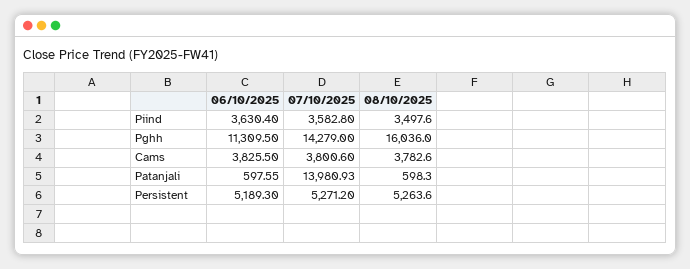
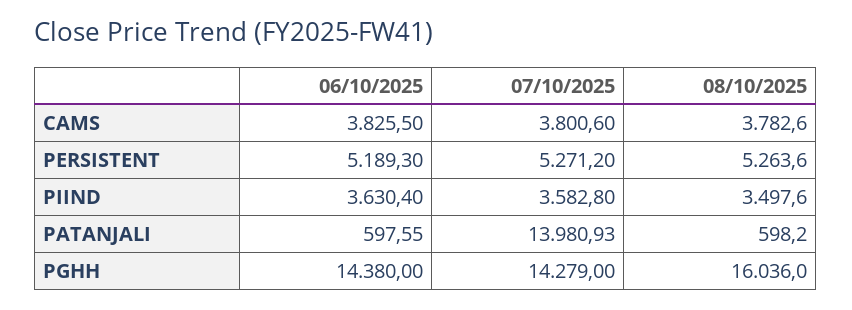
06/10/2025, Pghh: 11309.5 -> 14380
08/10/2025, Patanjali: 598.3 -> 598.2

